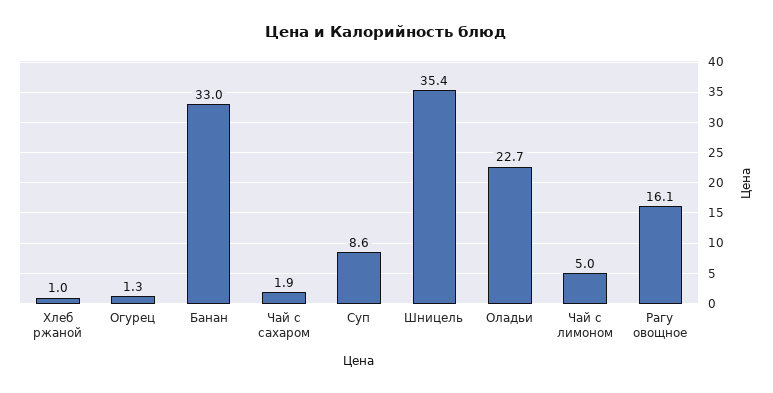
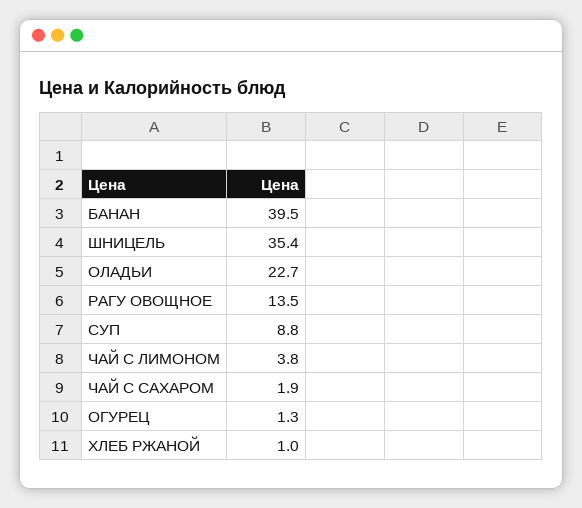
Банан: 33 -> 39.5
Суп: 8.6 -> 8.8
Чай с лимоном: 5 -> 3.8
Рагу овощное: 16.1 -> 13.5

